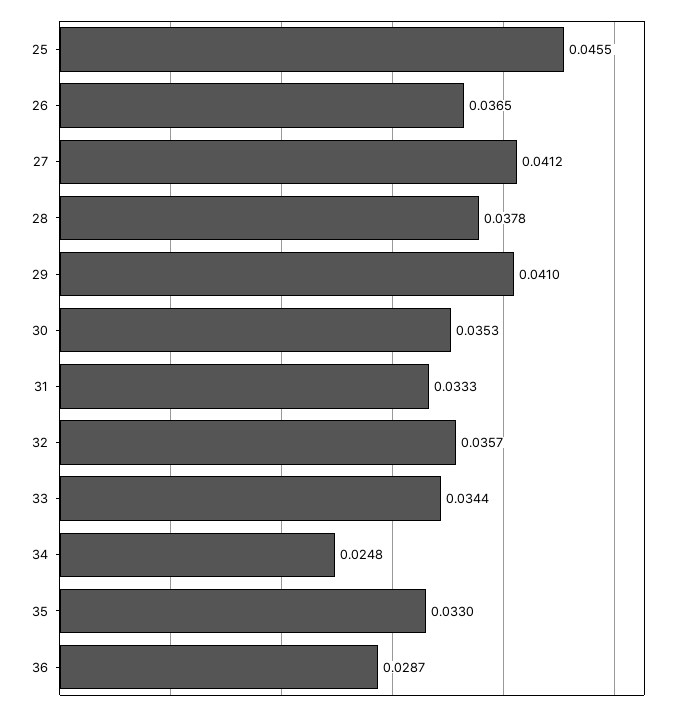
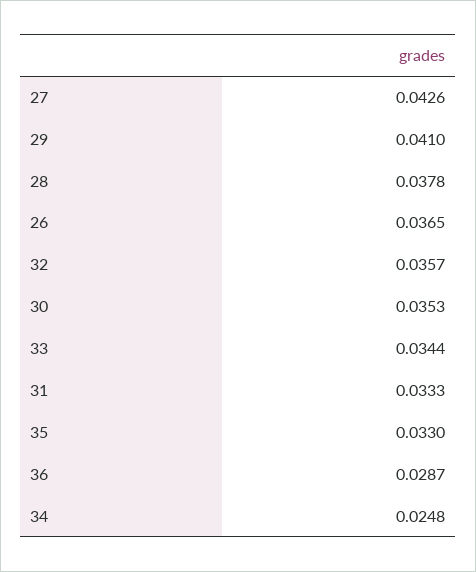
25: 0.0455 -> none
27: 0.0412 -> 0.0426

